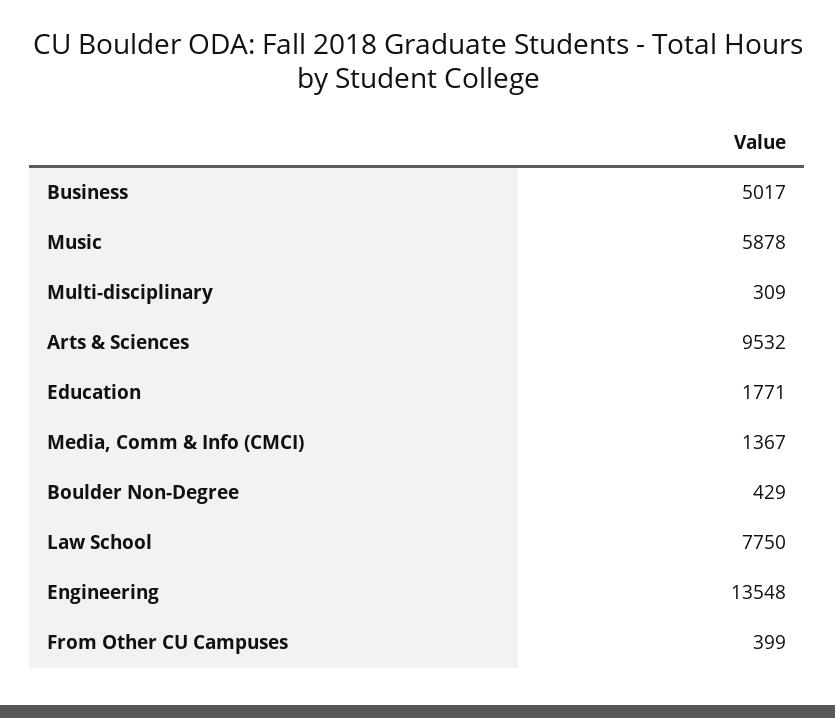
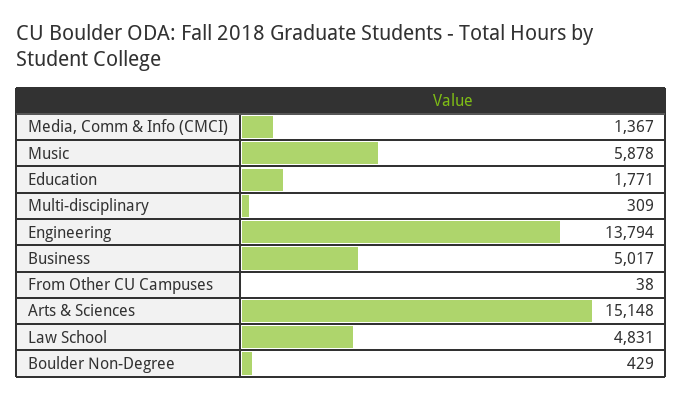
Arts & Sciences: 9532 -> 15148
Law School: 7750 -> 4831
Engineering: 13548 -> 13794
From Other CU Campuses: 399 -> 38

